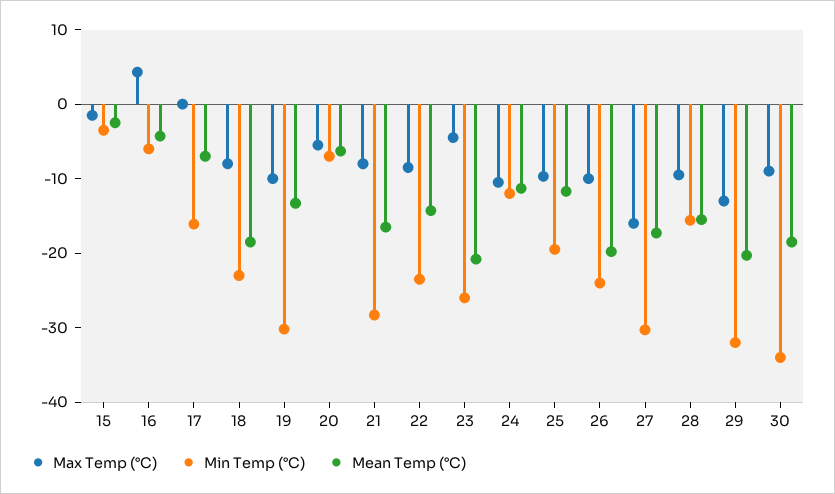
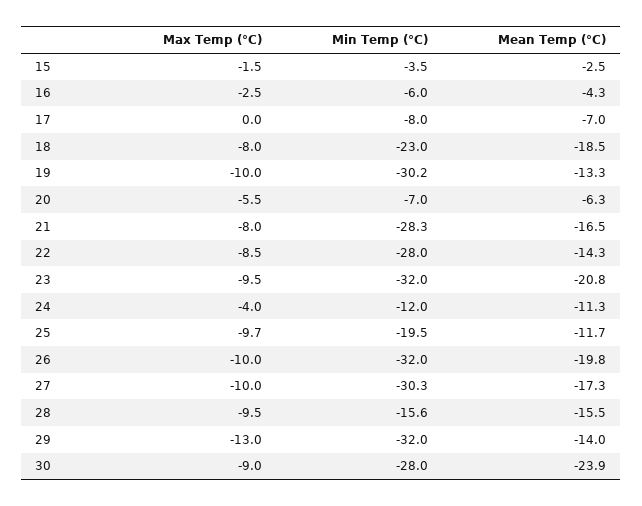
Max Temp (°C), 16: 4 -> -2.5
Min Temp (°C), 17: -16 -> -8
Min Temp (°C), 22: -24 -> -28
Max Temp (°C), 23: -4 -> -9.5
Min Temp (°C), 23: -26 -> -32
Max Temp (°C), 24: -10 -> -4
Min Temp (°C), 26: -24 -> -32
Max Temp (°C), 27: -16 -> -10
Mean Temp (°C), 29: -20 -> -14
Min Temp (°C), 30: -34 -> -28
Mean Temp (°C), 30: -18 -> -23.9

